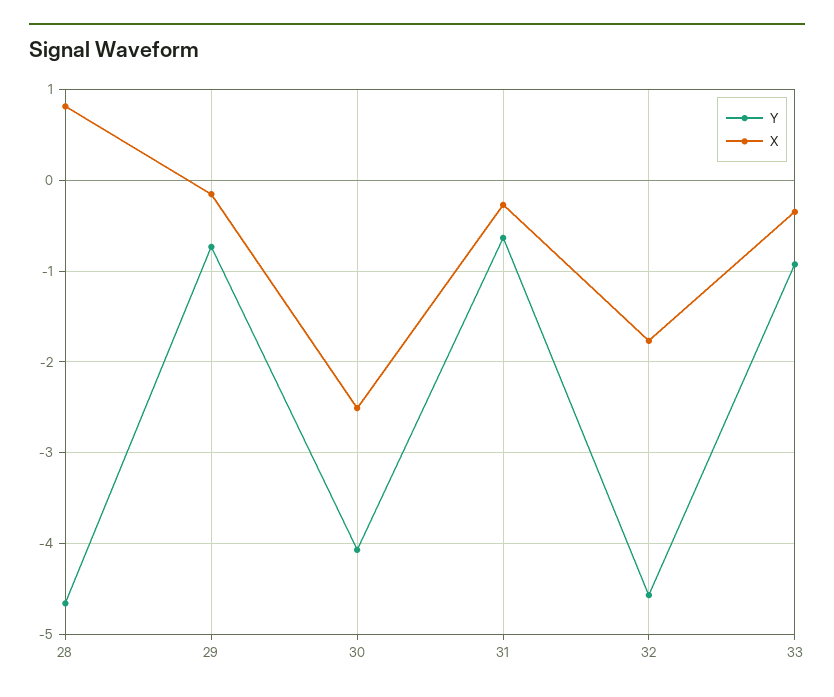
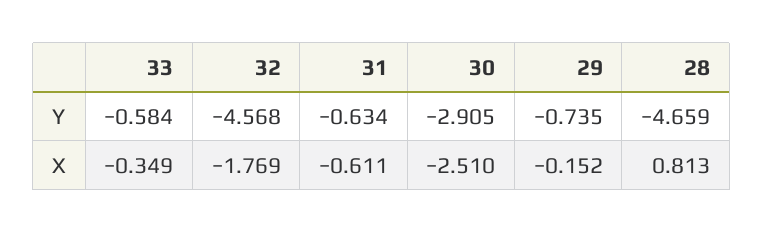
Y, 30: -4.1 -> -2.905
X, 31: -0.3 -> -0.611
Y, 33: -0.9 -> -0.584

